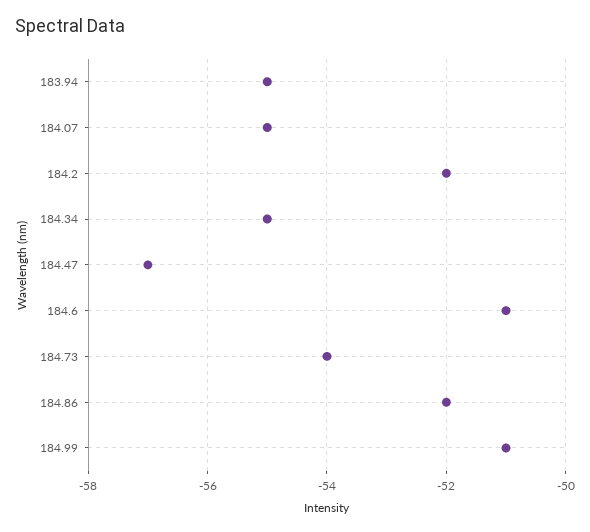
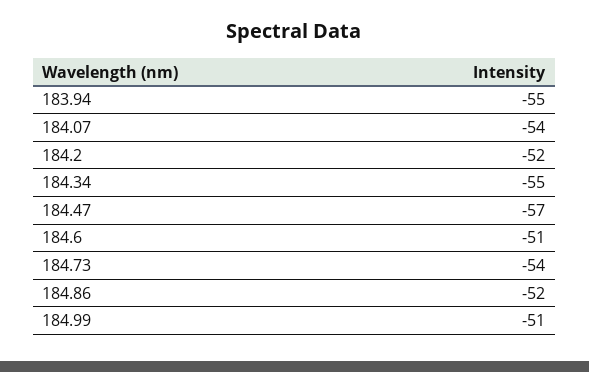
184.07: -55 -> -54

